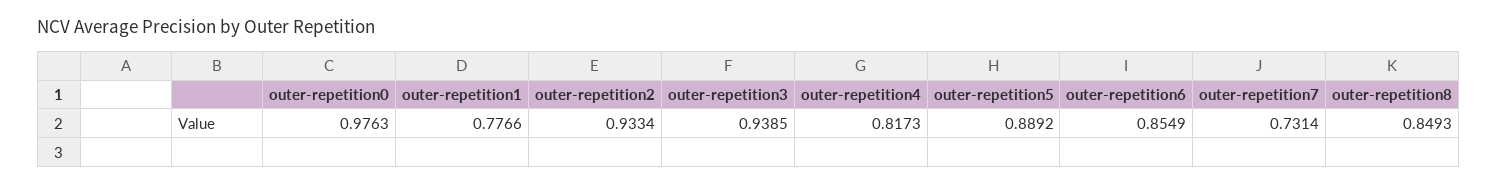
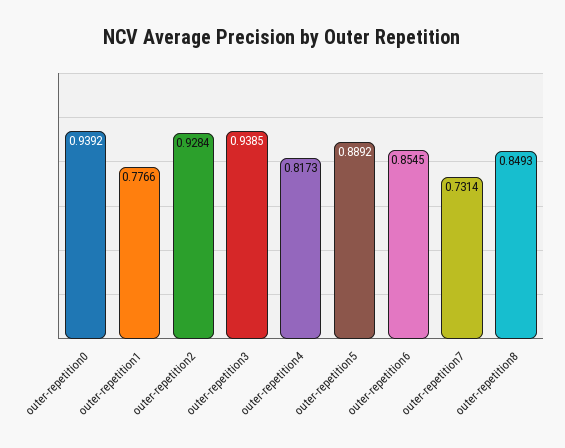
outer-repetition0: 0.9763 -> 0.9392
outer-repetition2: 0.9334 -> 0.9284
outer-repetition6: 0.8549 -> 0.8545

